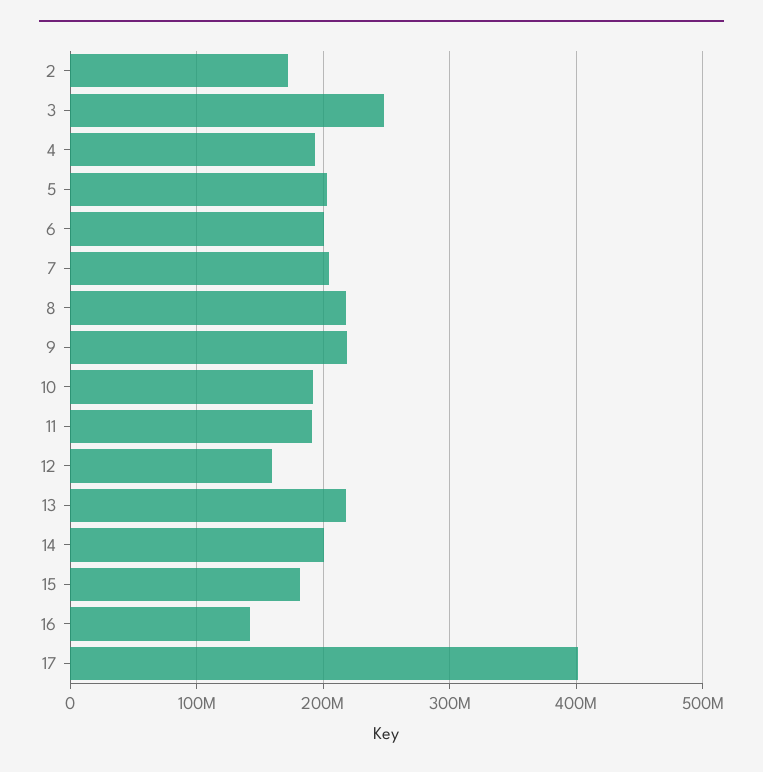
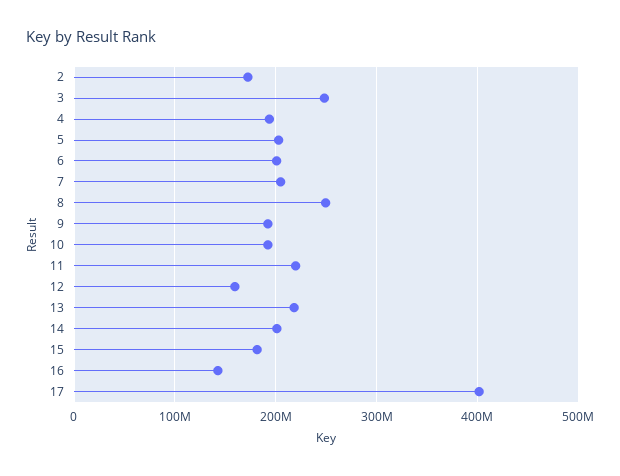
8: 220000000 -> 250000000
9: 220000000 -> 190000000
11: 190000000 -> 220000000

